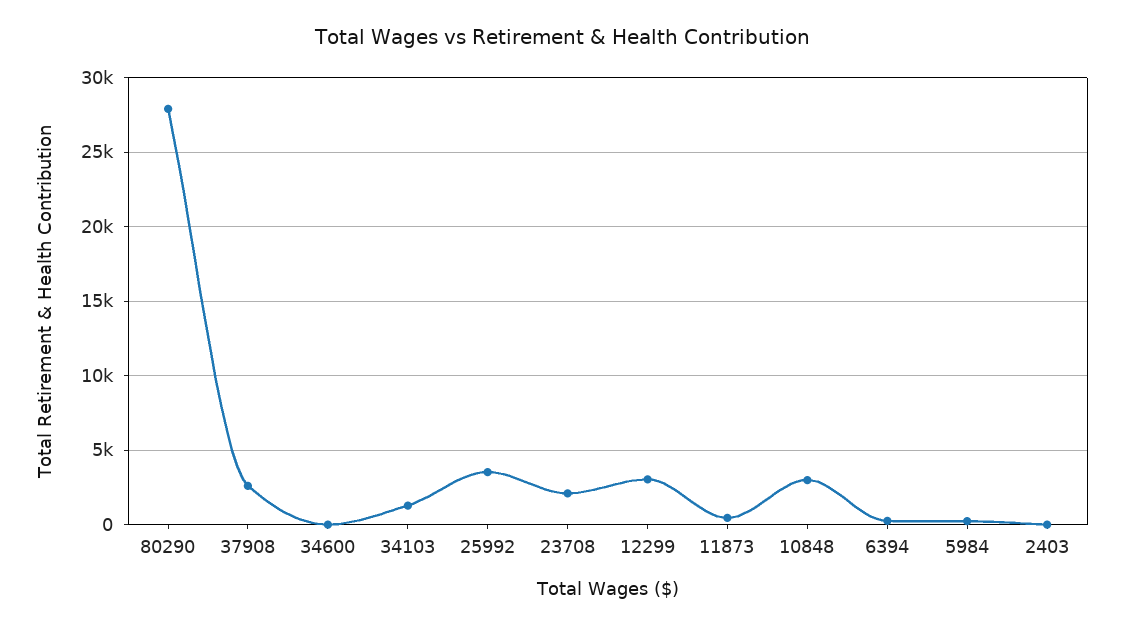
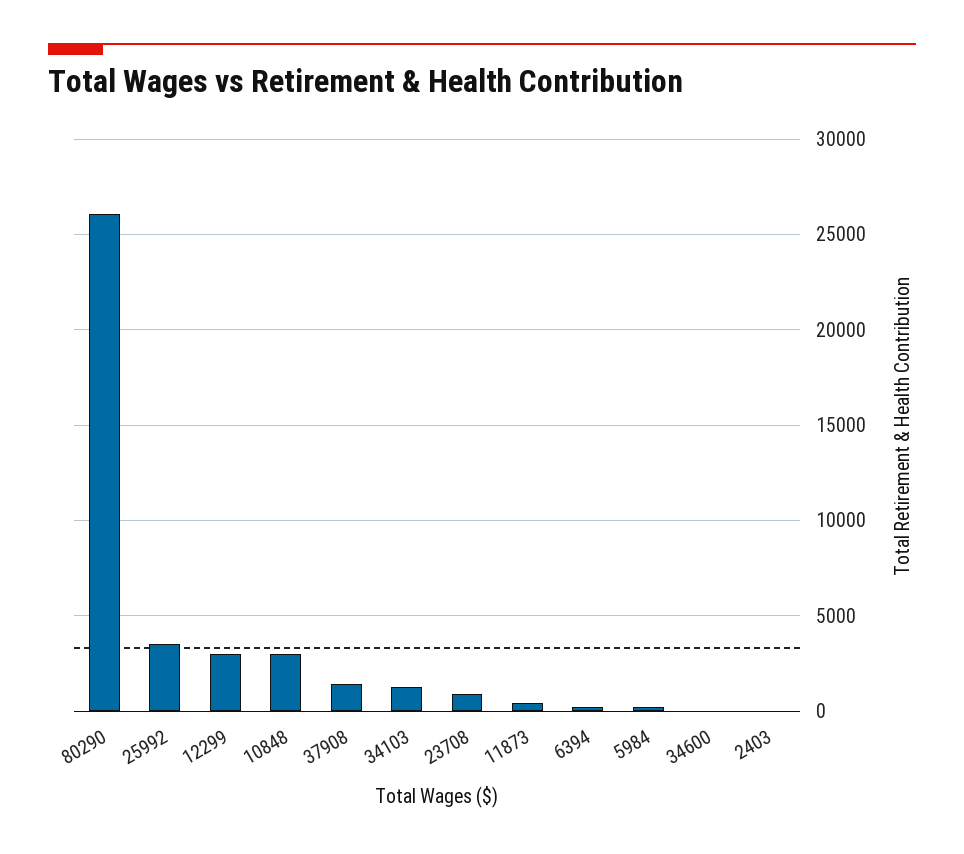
80290: 28000 -> 26000
37908: 2500 -> 1500
23708: 2000 -> 1000

